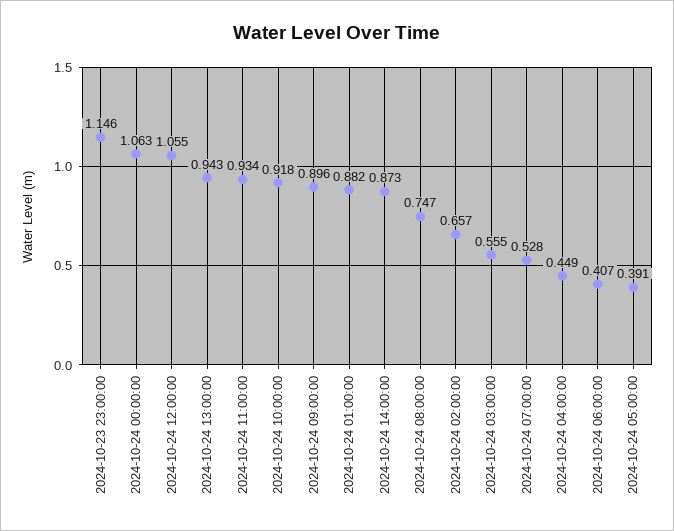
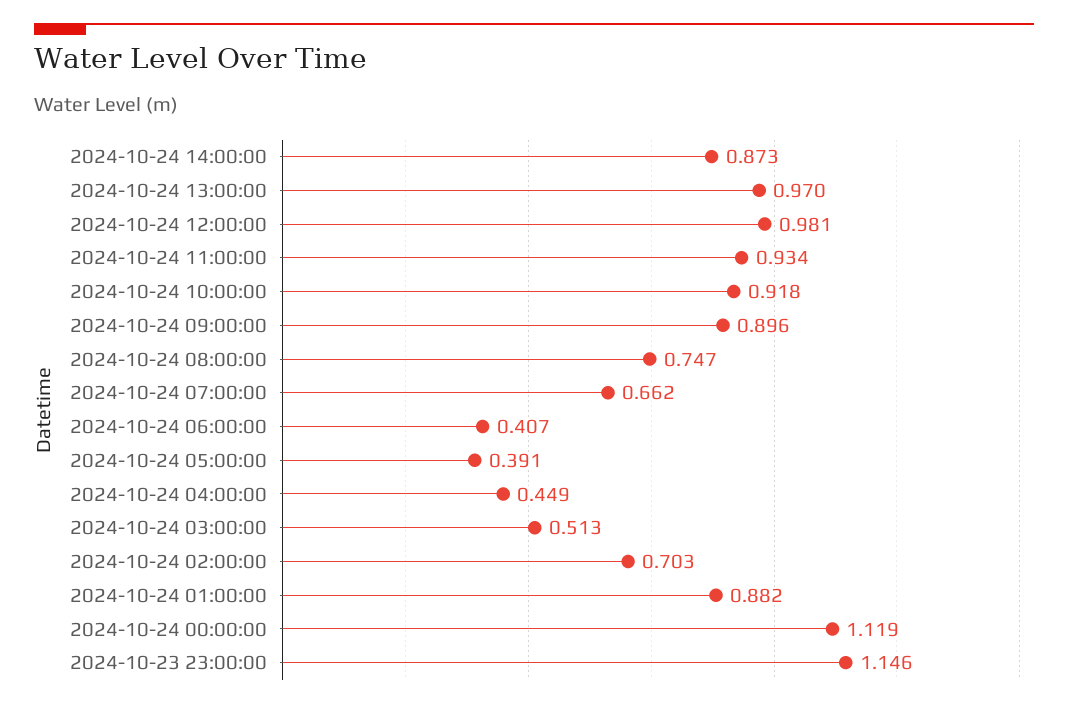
2024-10-24 00:00:00: 1.063 -> 1.119
2024-10-24 12:00:00: 1.055 -> 0.981
2024-10-24 13:00:00: 0.943 -> 0.97
2024-10-24 02:00:00: 0.657 -> 0.703
2024-10-24 03:00:00: 0.555 -> 0.513
2024-10-24 07:00:00: 0.528 -> 0.662

